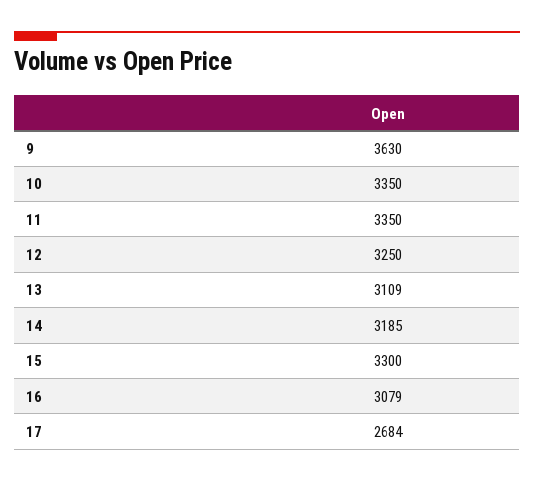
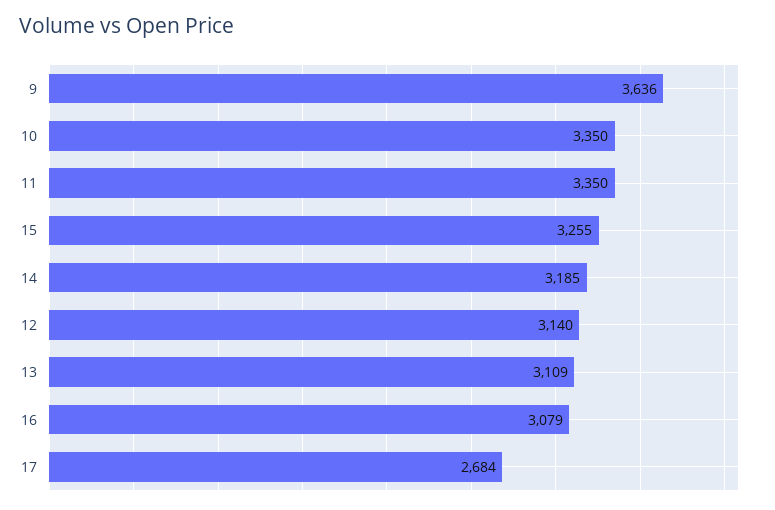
9: 3630 -> 3636
12: 3250 -> 3140
15: 3300 -> 3255

